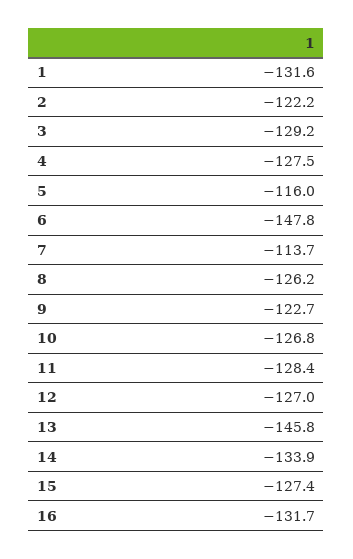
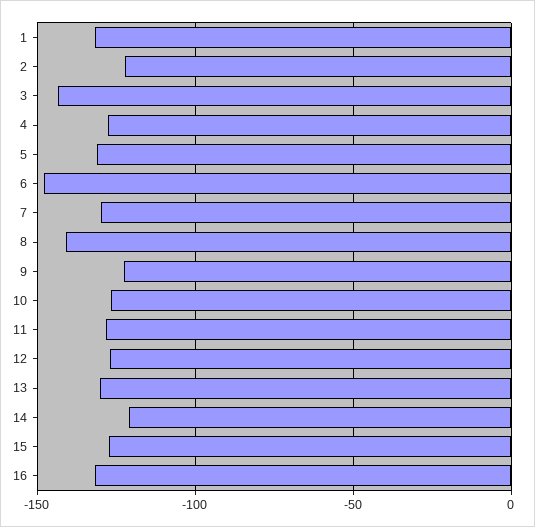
3: -129.2 -> -145
5: -116 -> -130
7: -113.7 -> -130
8: -126.2 -> -140
13: -145.8 -> -130
14: -133.9 -> -120

